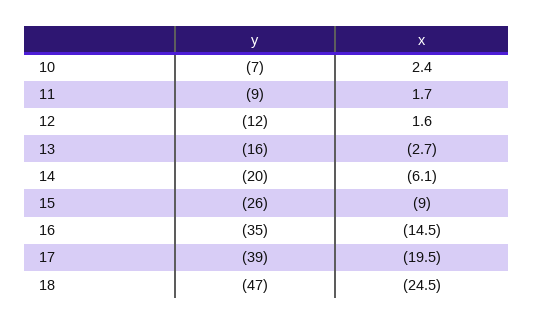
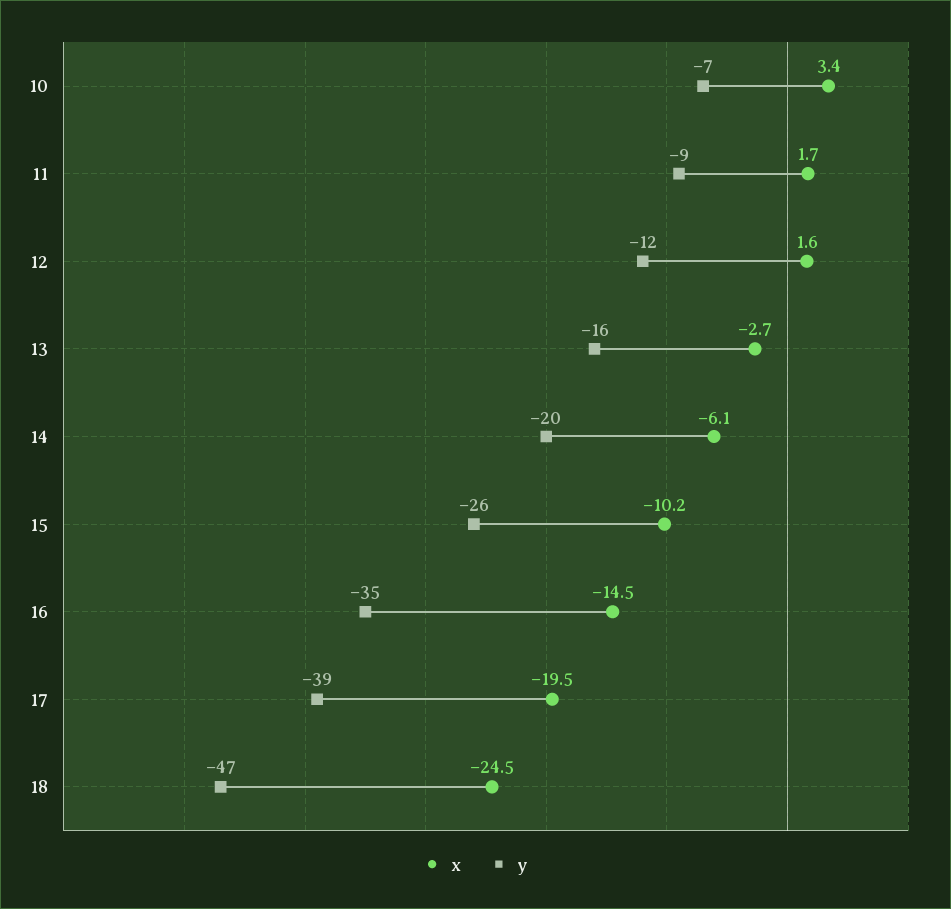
x, 10: 2.4 -> 3.4
x, 15: -9 -> -10.2

